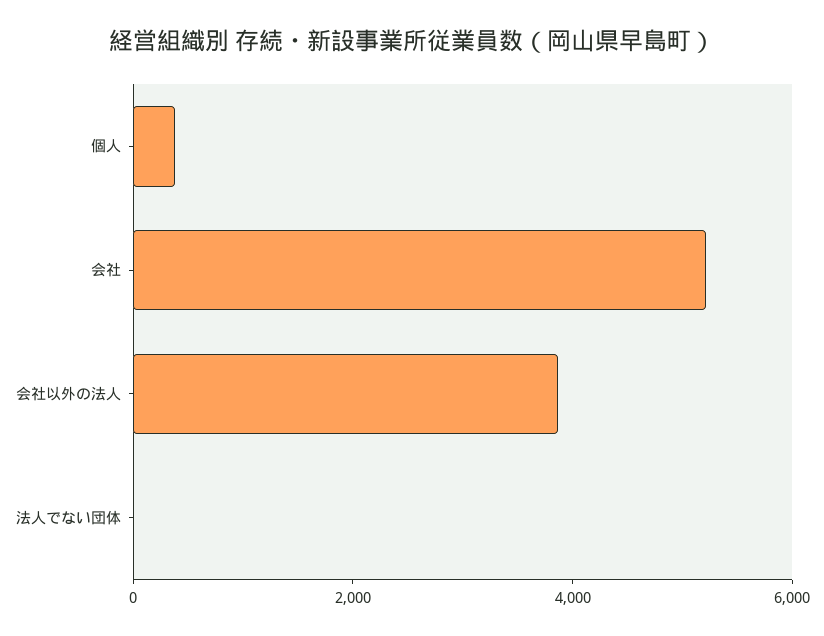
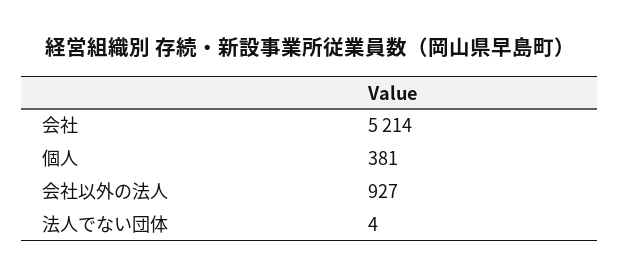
会社以外の法人: 4000 -> 927

